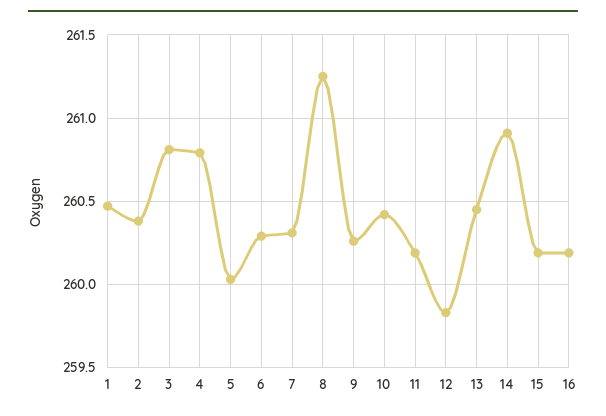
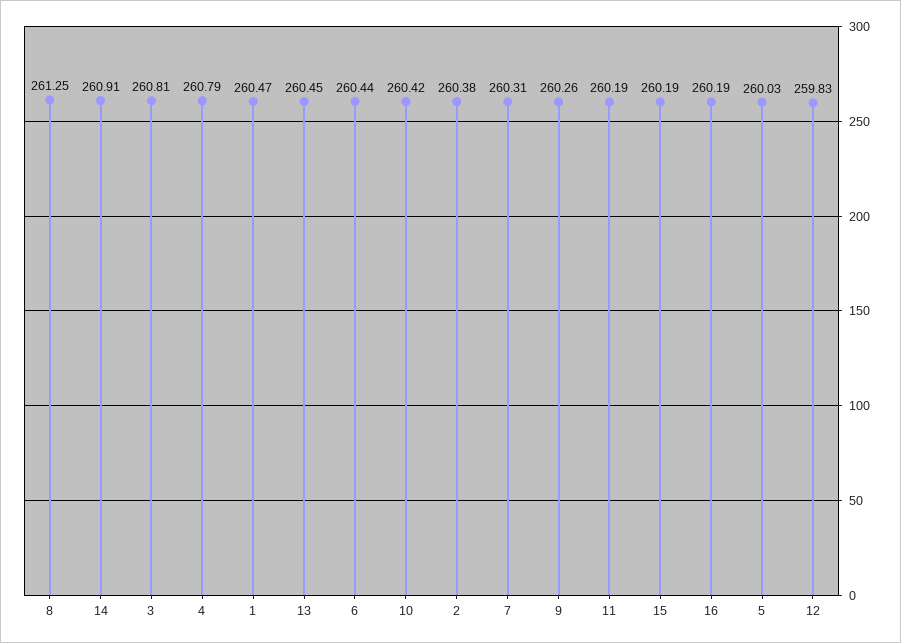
6: 260.3 -> 260.44

